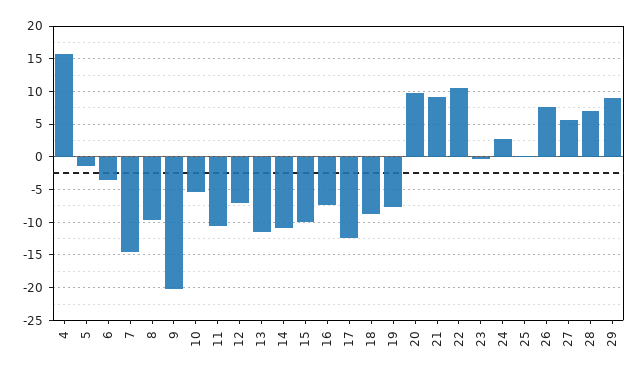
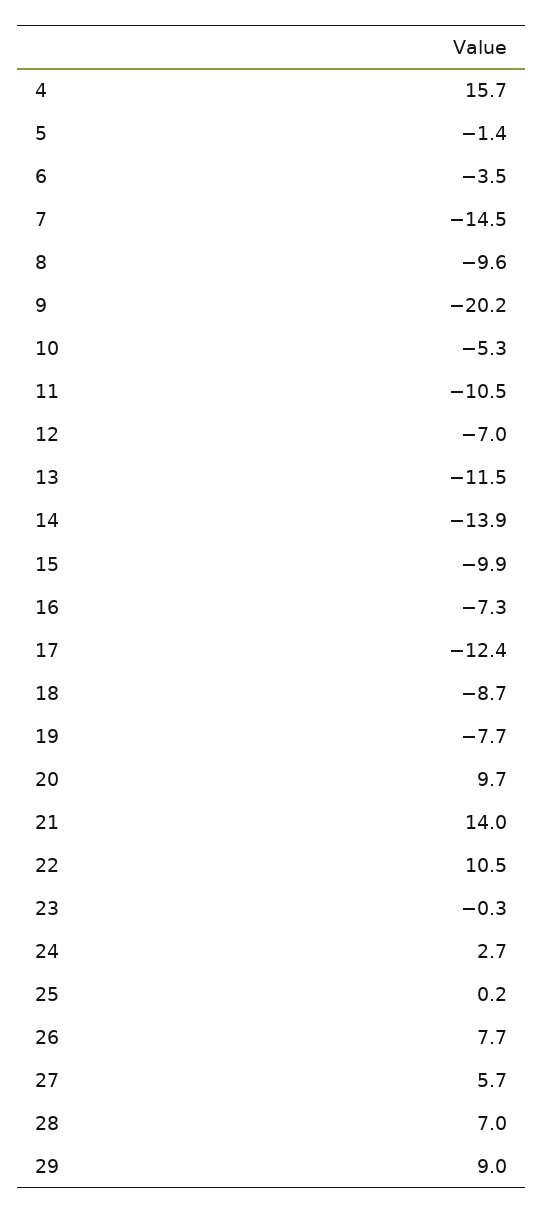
14: -11 -> -13.9
21: 9 -> 14

